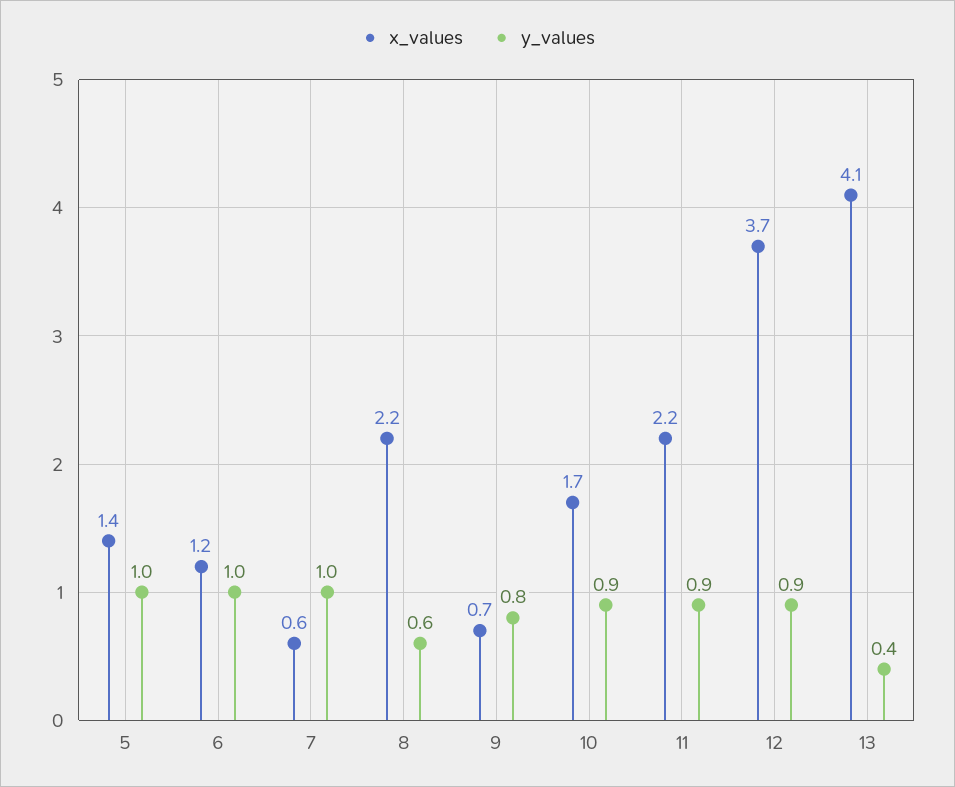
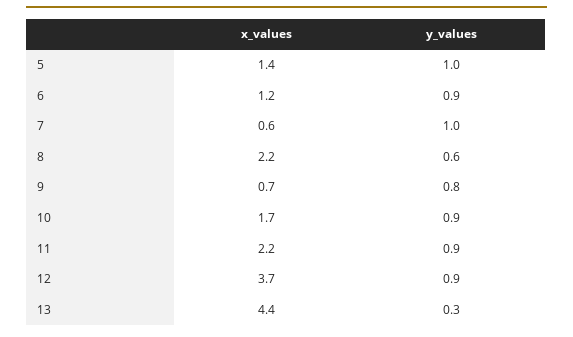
y_values, 6: 1 -> 0.9
x_values, 13: 4.1 -> 4.4
y_values, 13: 0.4 -> 0.3

